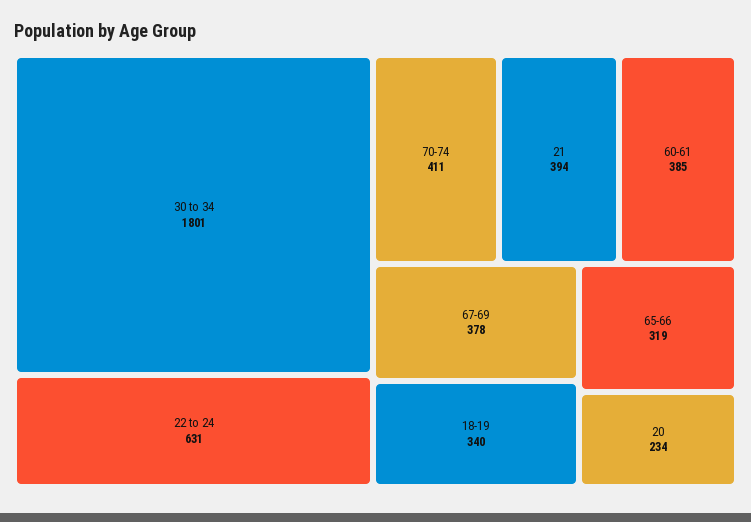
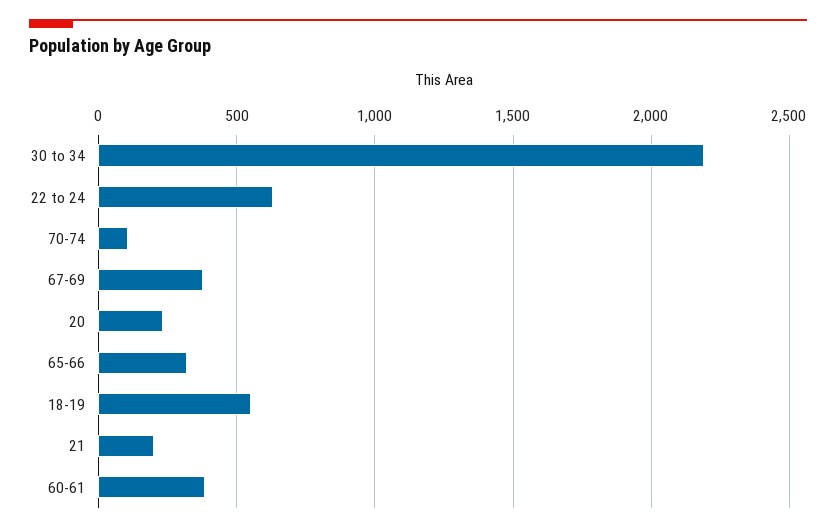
30 to 34: 1801 -> 2200
70-74: 411 -> 100
21: 394 -> 200
18-19: 340 -> 550

